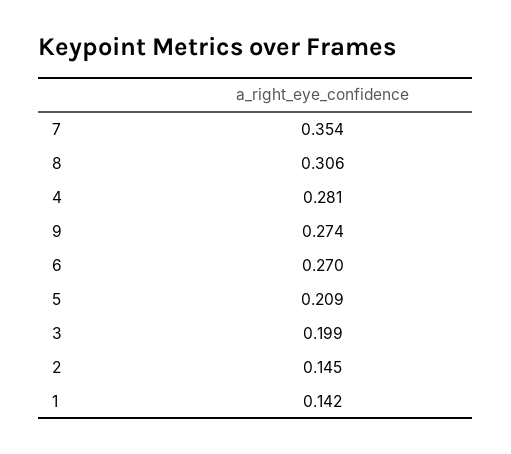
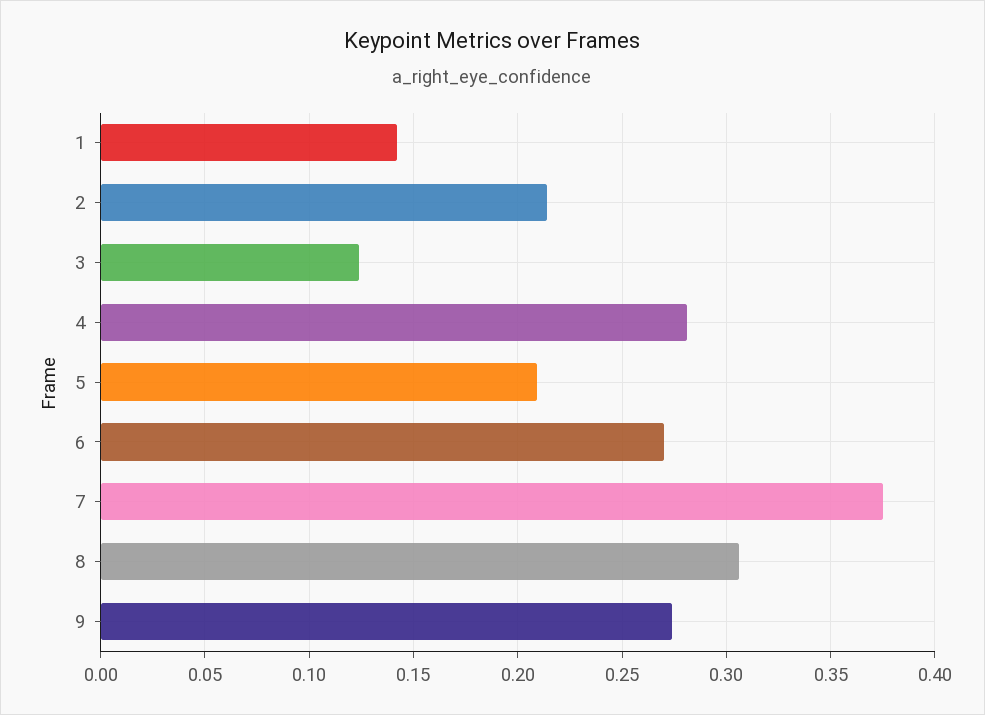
7: 0.354 -> 0.375
3: 0.199 -> 0.125
2: 0.145 -> 0.215

